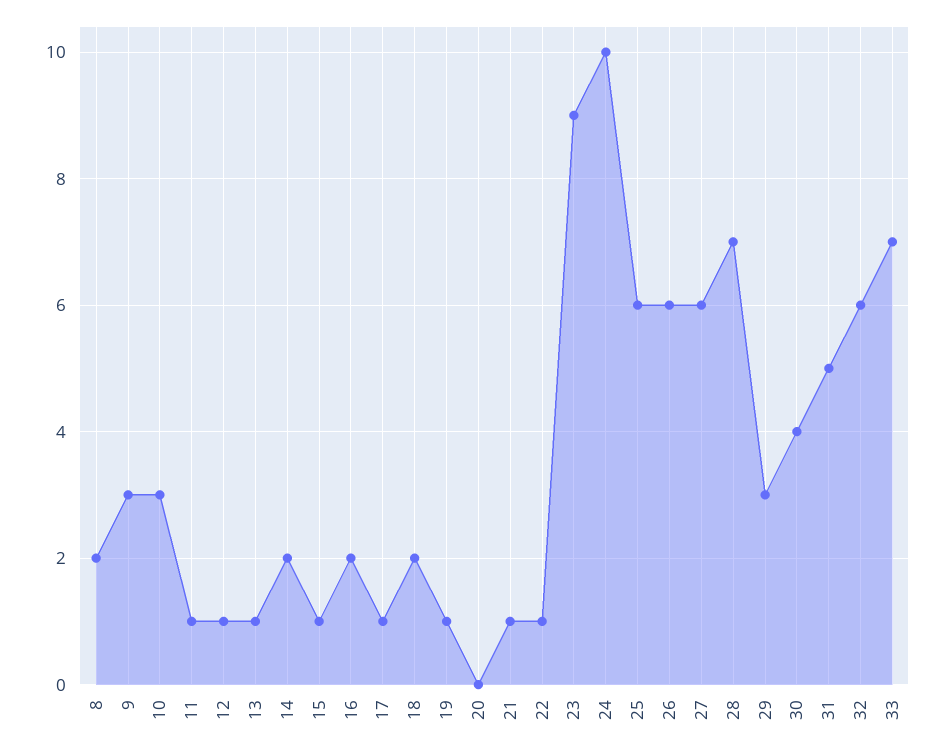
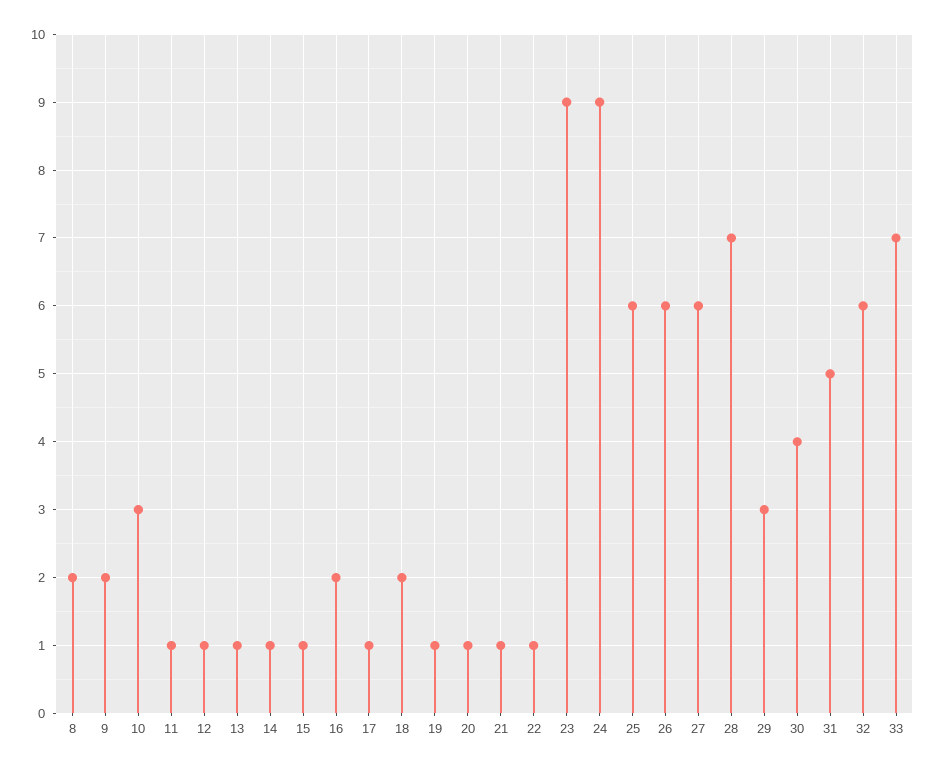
9: 3 -> 2
14: 2 -> 1
20: 0 -> 1
24: 10 -> 9

